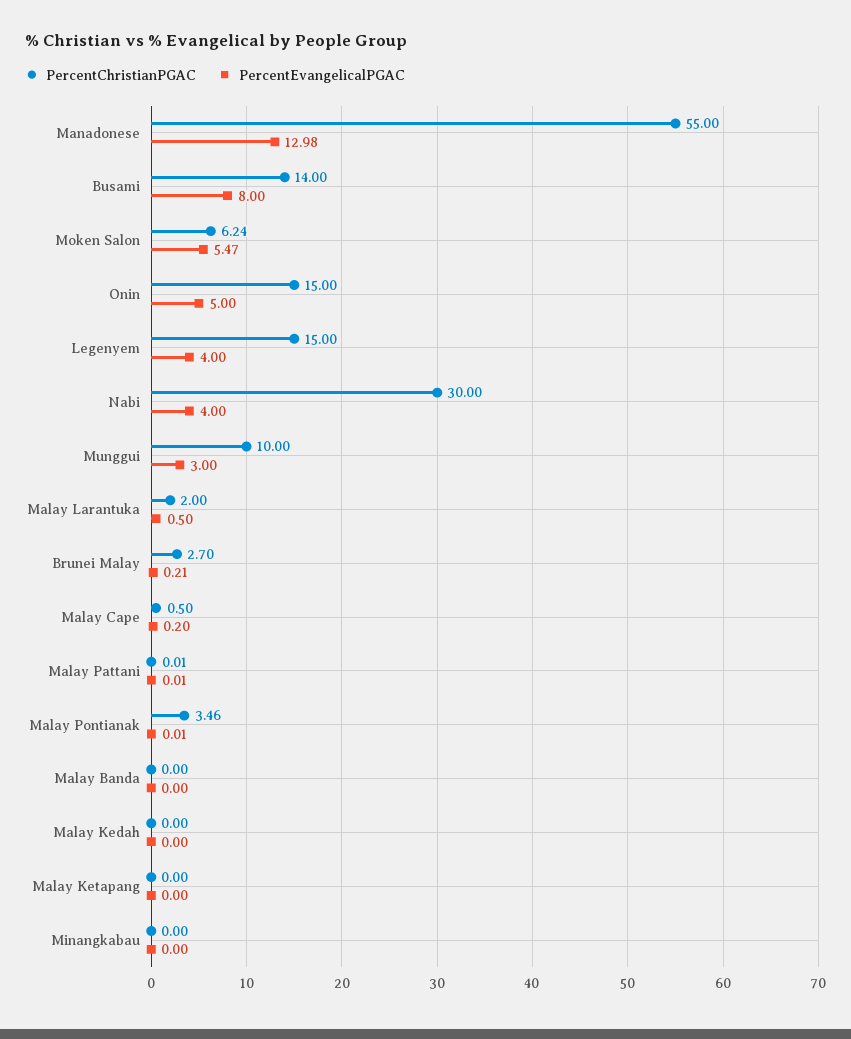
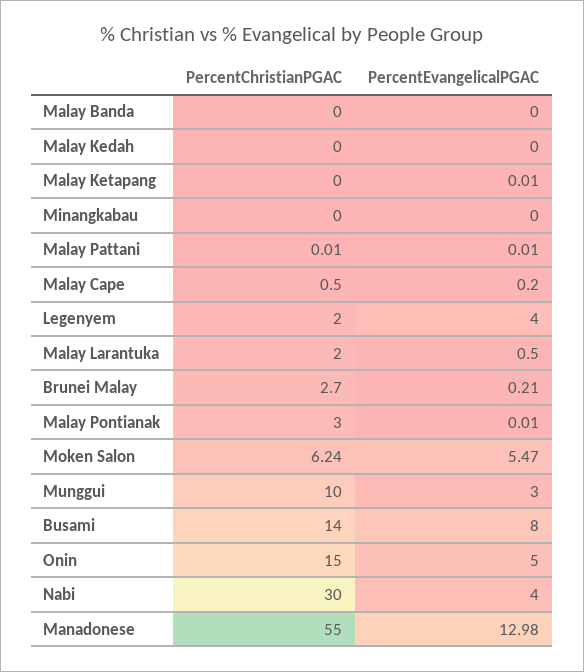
PercentChristianPGAC, Legenyem: 15 -> 2
PercentChristianPGAC, Malay Pontianak: 3.46 -> 3
PercentEvangelicalPGAC, Malay Ketapang: 0 -> 0.01

